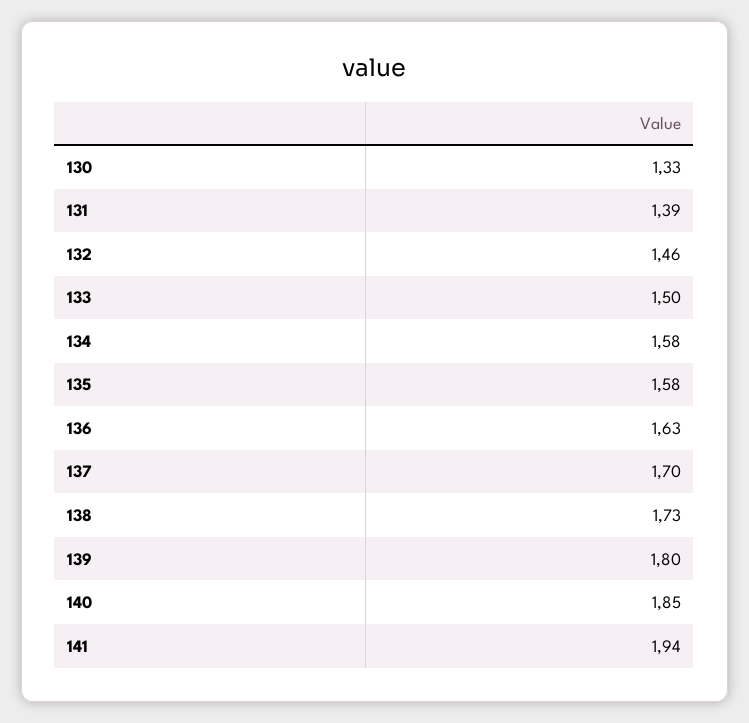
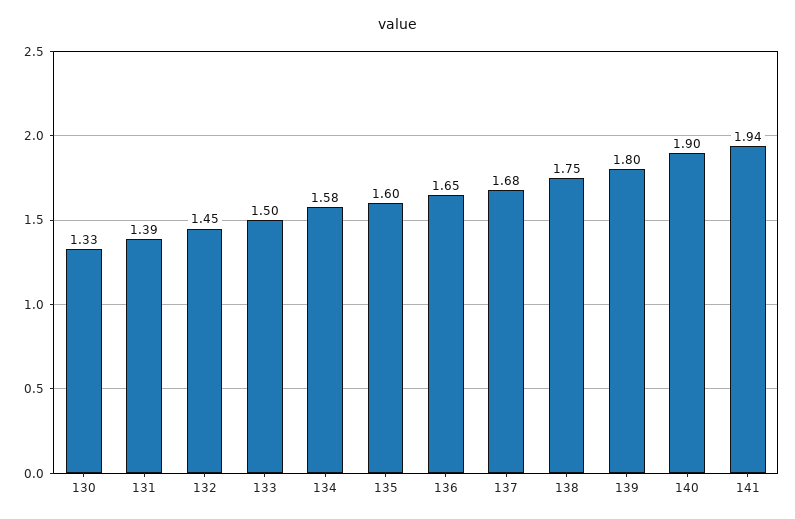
132: 1.46 -> 1.45
135: 1.58 -> 1.6
136: 1.63 -> 1.65
137: 1.7 -> 1.68
138: 1.73 -> 1.75
140: 1.85 -> 1.9

